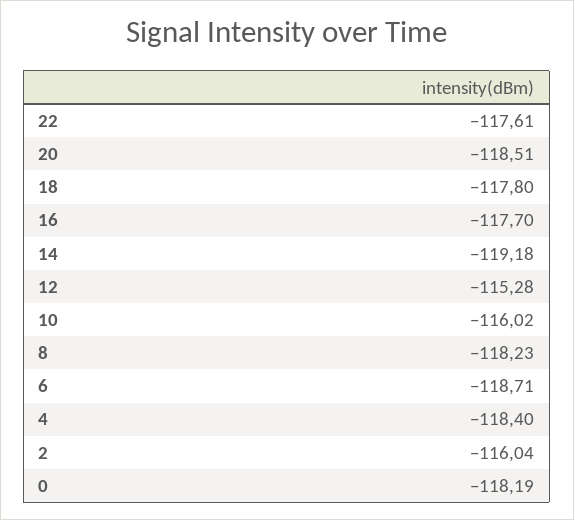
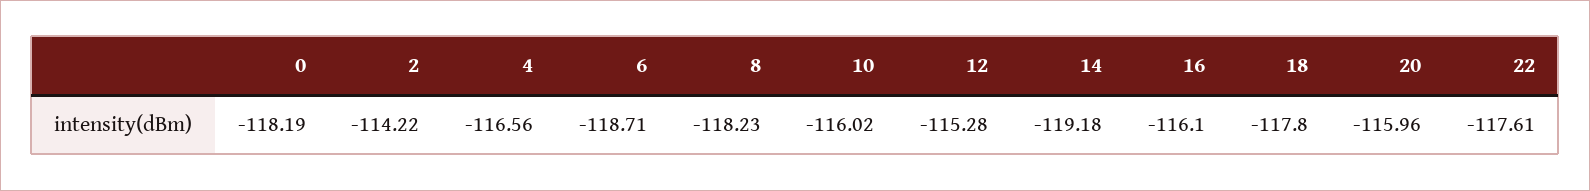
20: -118.51 -> -115.96
16: -117.7 -> -116.1
4: -118.4 -> -116.56
2: -116.04 -> -114.22

